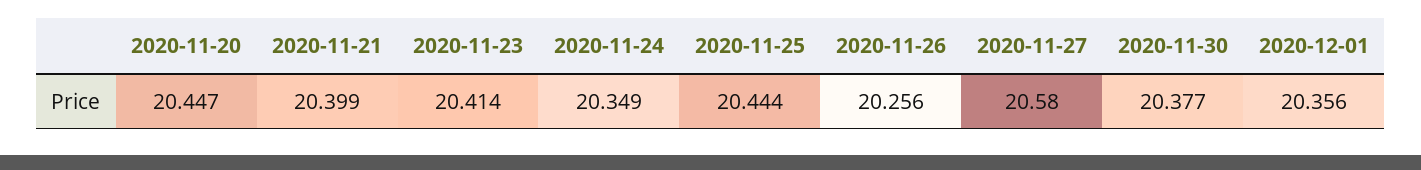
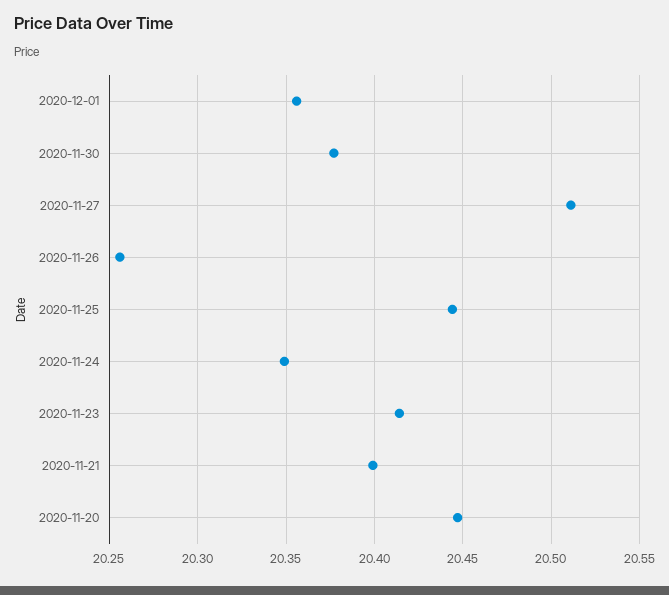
2020-11-27: 20.58 -> 20.51

